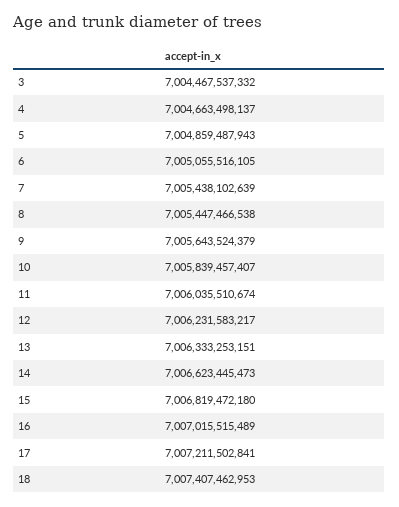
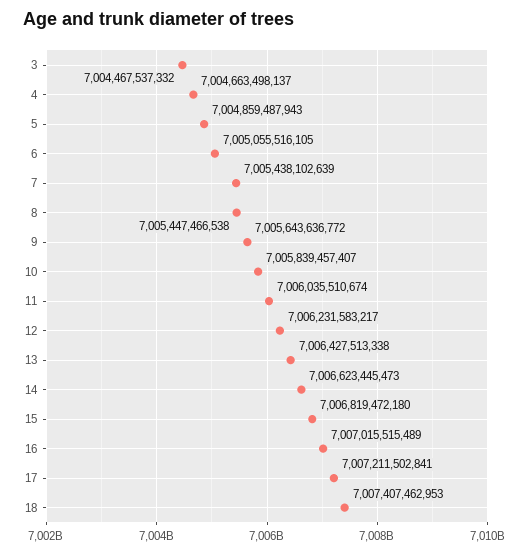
9: 7005643524379 -> 7005643636772
13: 7006333253151 -> 7006427513338

